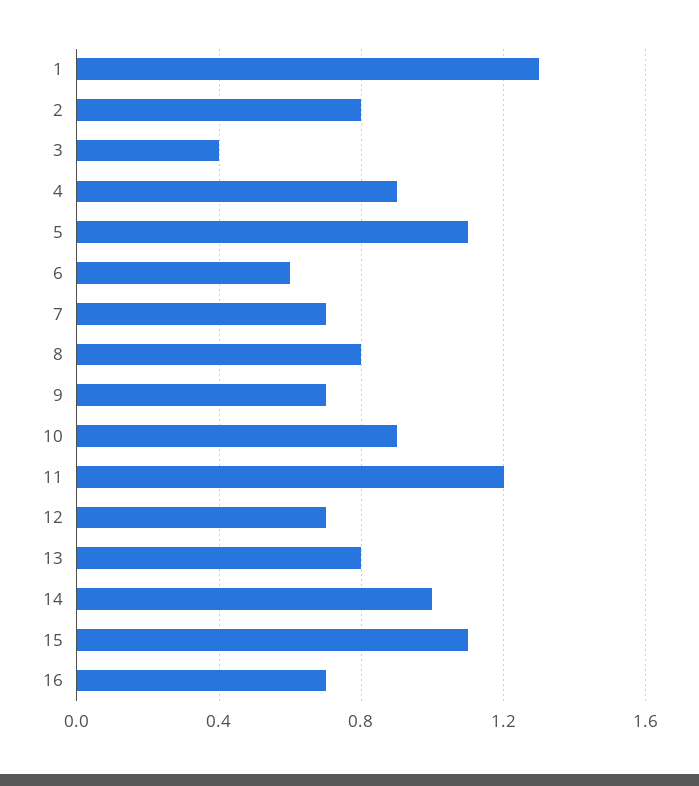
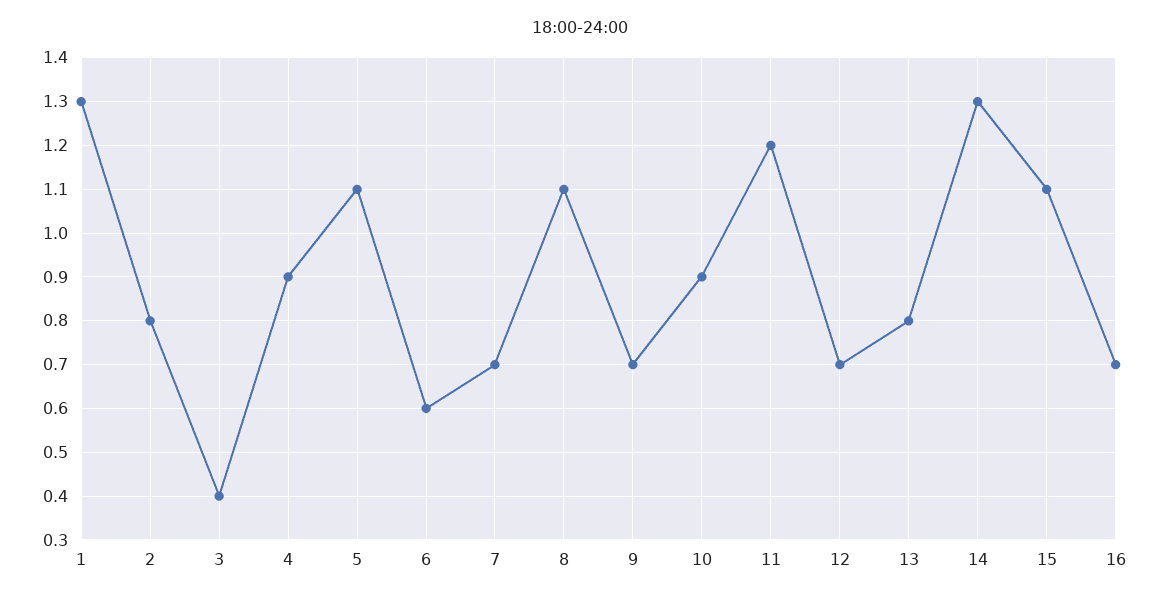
8: 0.8 -> 1.1
14: 1 -> 1.3

